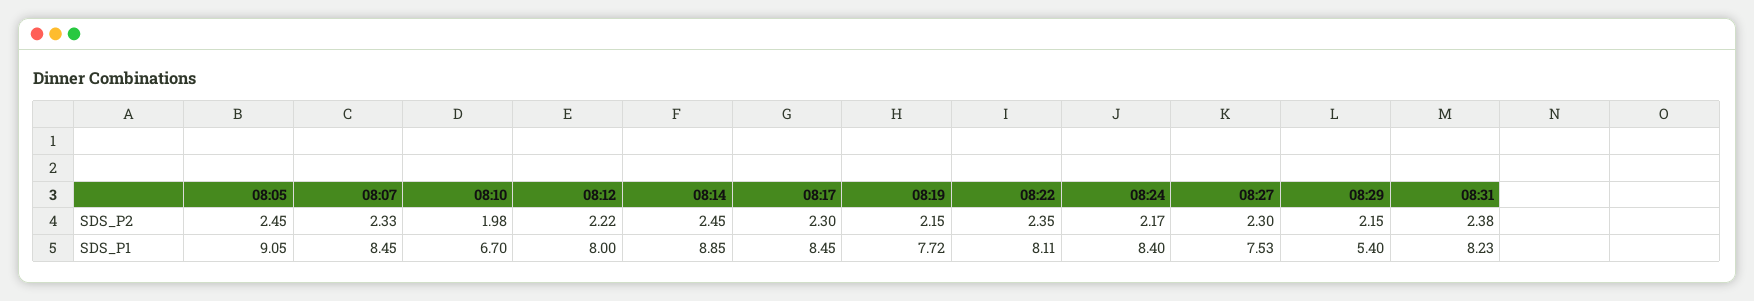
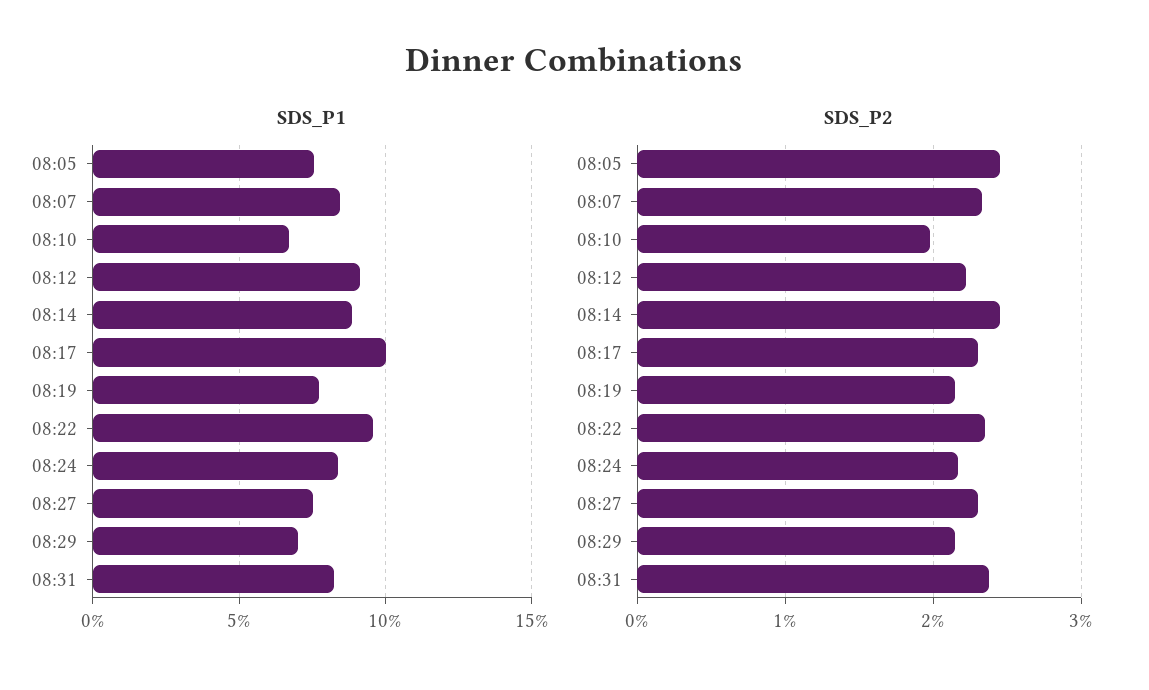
SDS_P1, 08:05: 9.05 -> 7.5
SDS_P1, 08:12: 8 -> 9
SDS_P1, 08:17: 8.45 -> 10
SDS_P1, 08:22: 8.11 -> 9.5
SDS_P1, 08:29: 5.4 -> 7

